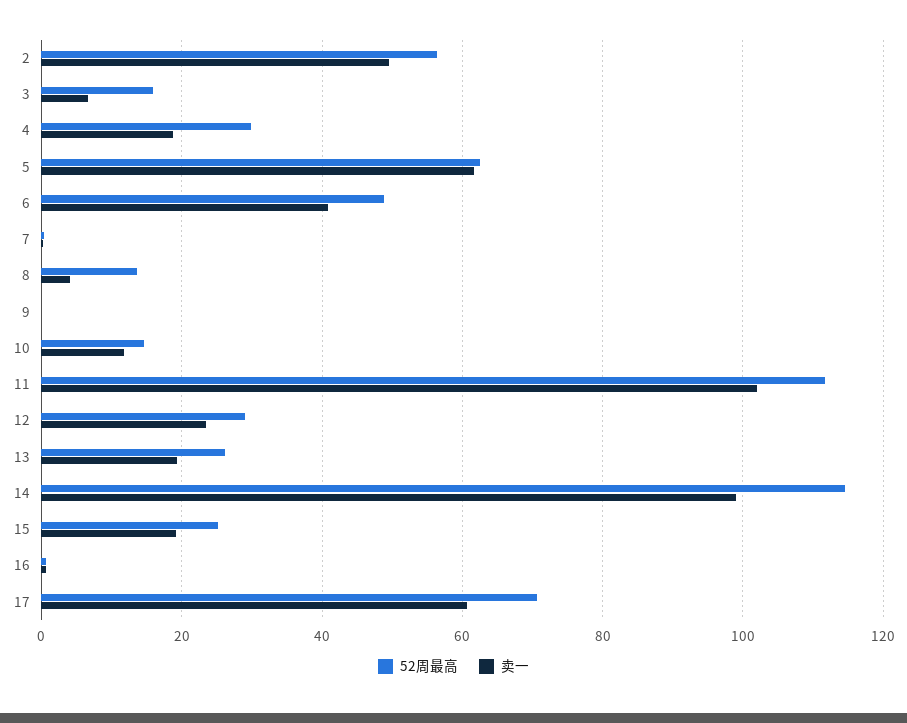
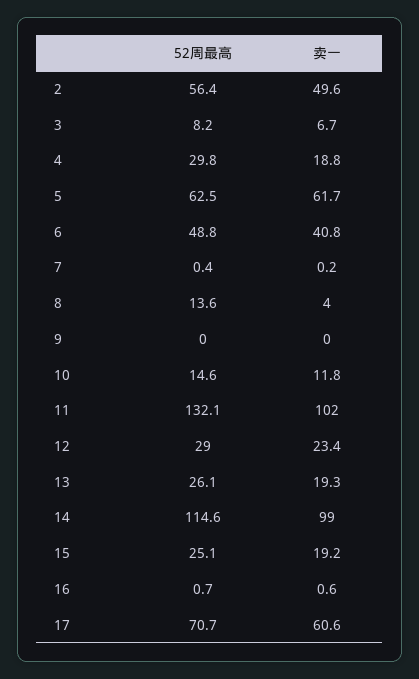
52周最高, 3: 16 -> 8.2
52周最高, 11: 112 -> 132.1

